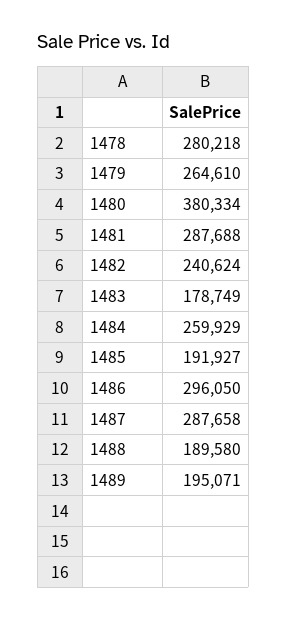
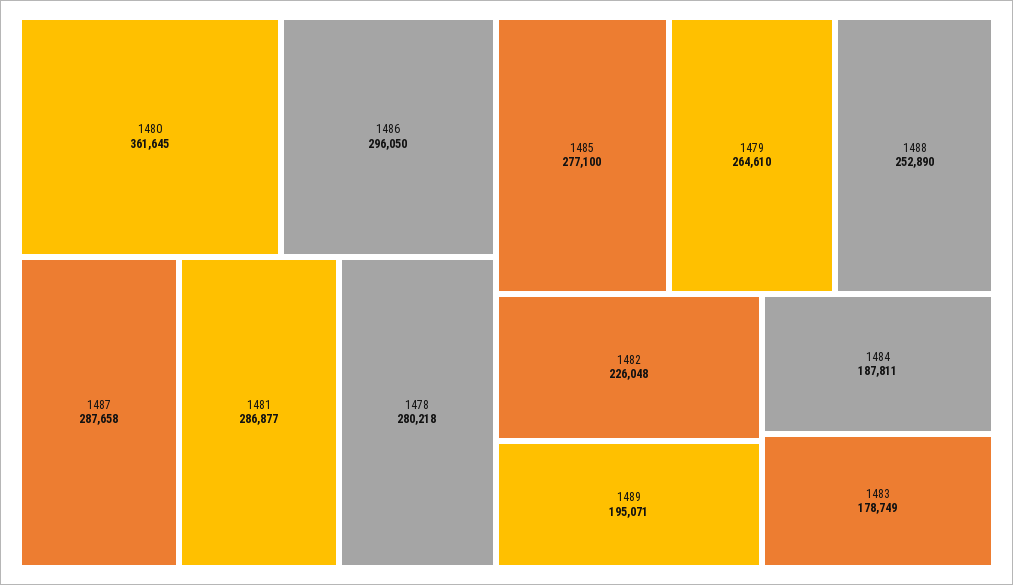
1480: 380334 -> 361645
1481: 287688 -> 286877
1482: 240624 -> 226048
1484: 259929 -> 187811
1485: 191927 -> 277100
1488: 189580 -> 252890

